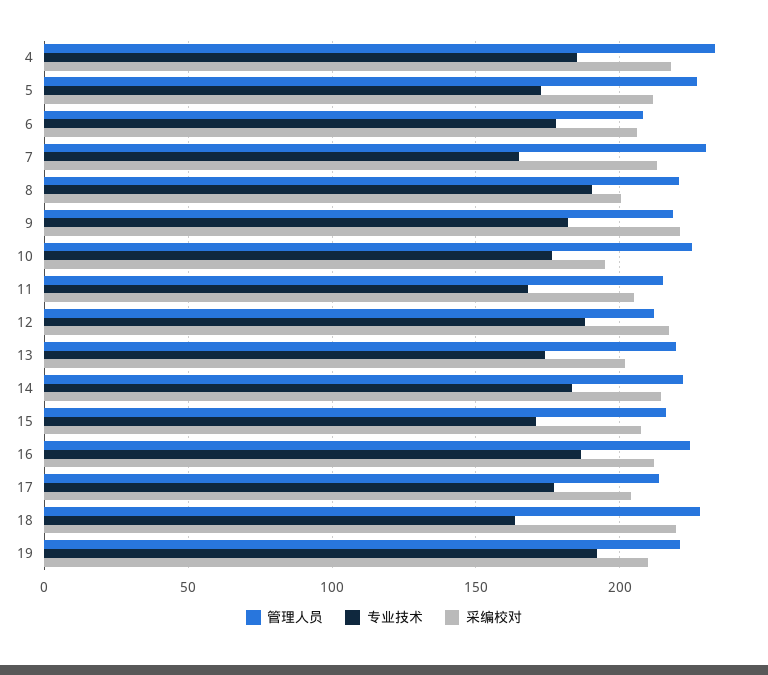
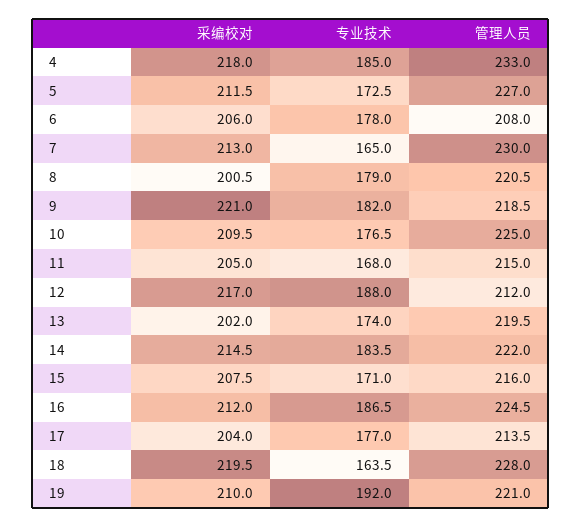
专业技术, 8: 190 -> 179
采编校对, 10: 195 -> 209.5

